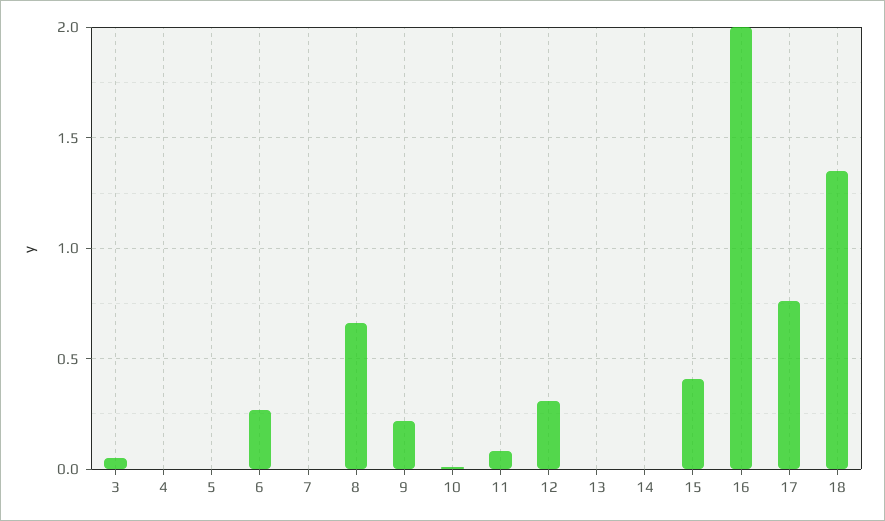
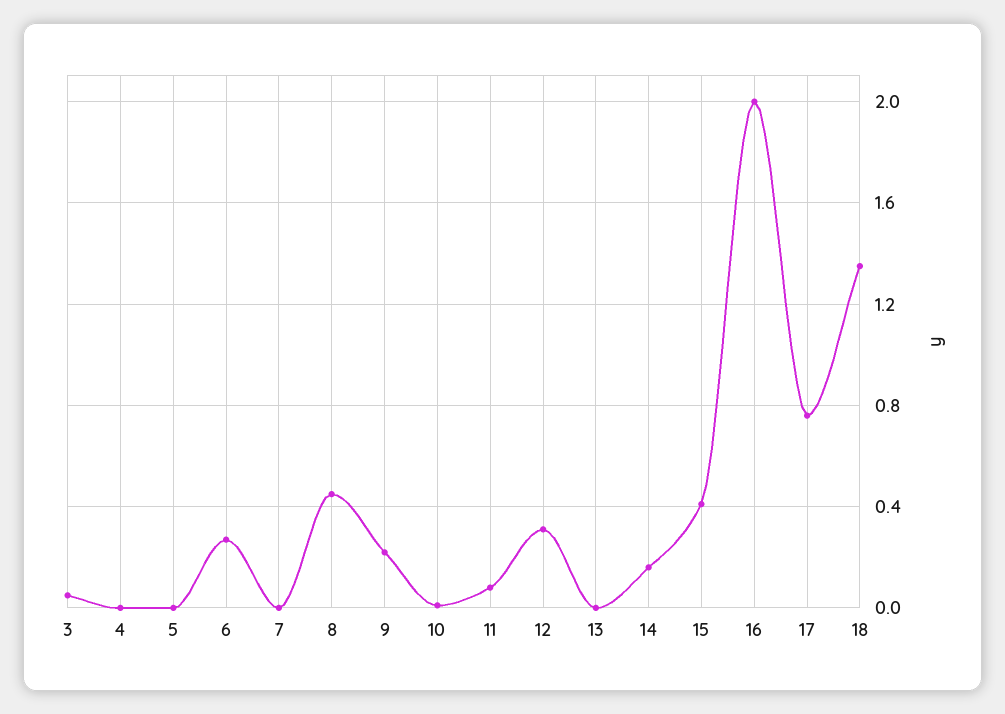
8: 0.65 -> 0.45
14: 0 -> 0.15

